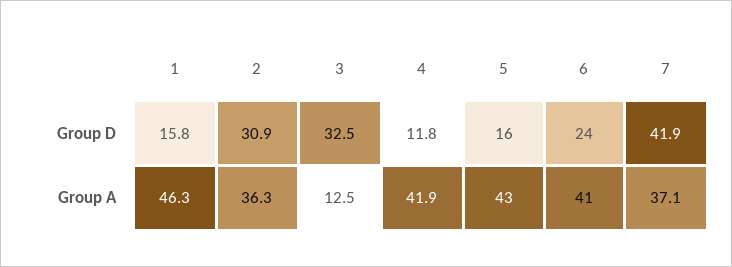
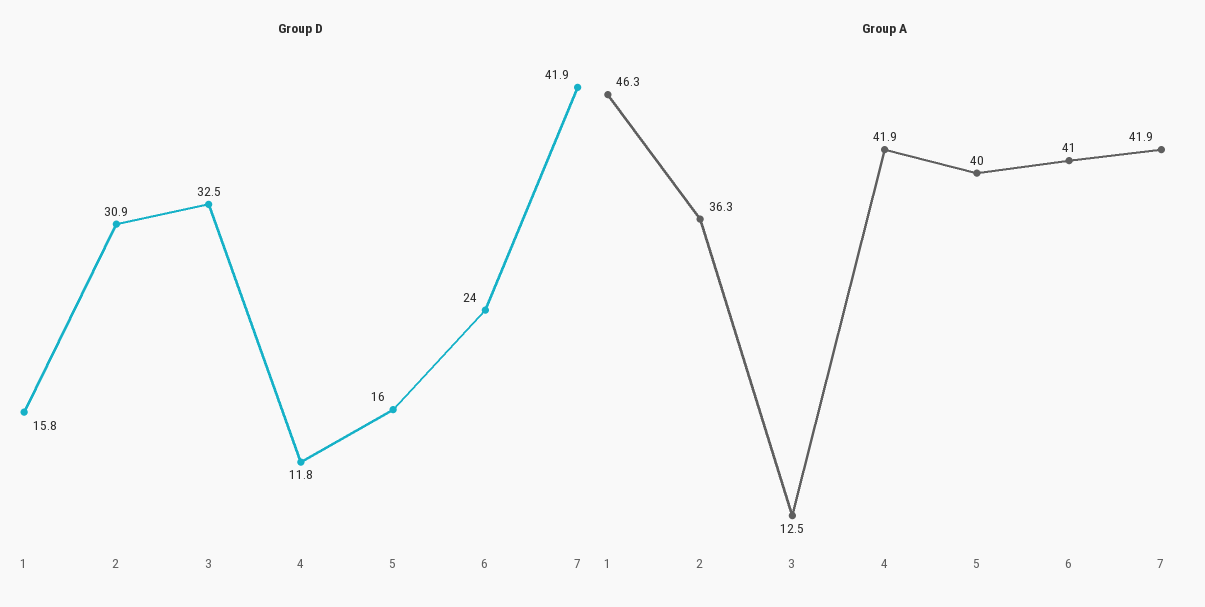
Group A, 5: 43 -> 40
Group A, 7: 37.1 -> 41.9

